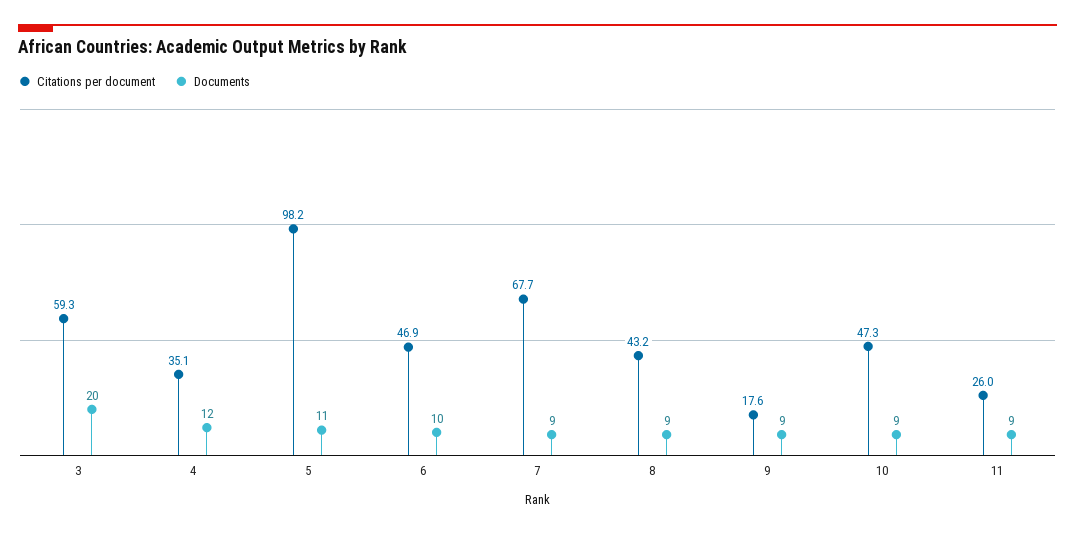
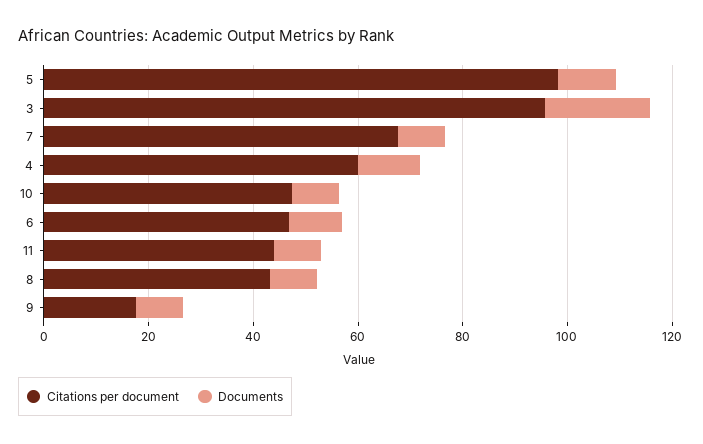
Citations per document, 3: 59.3 -> 95
Citations per document, 4: 35.1 -> 60
Citations per document, 11: 26 -> 45

